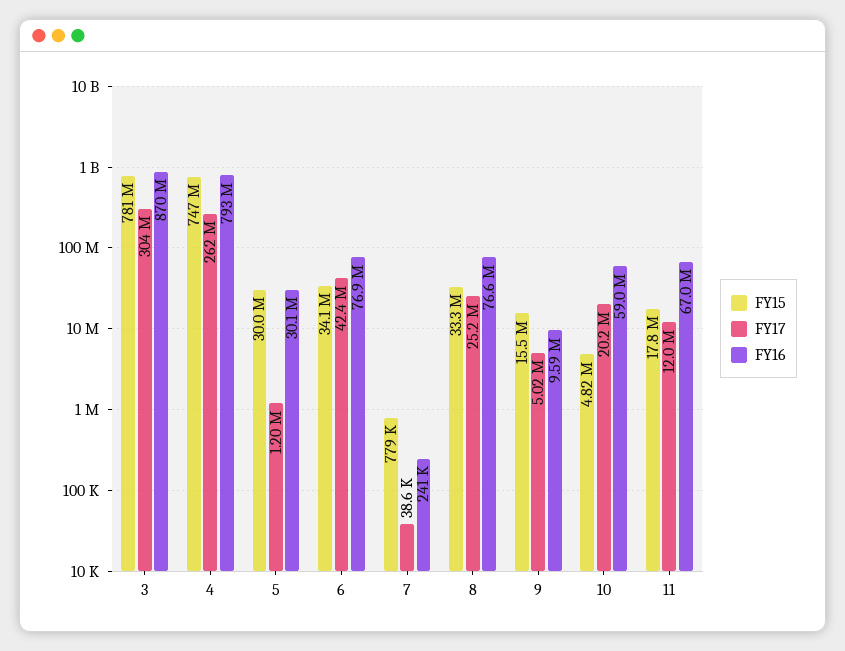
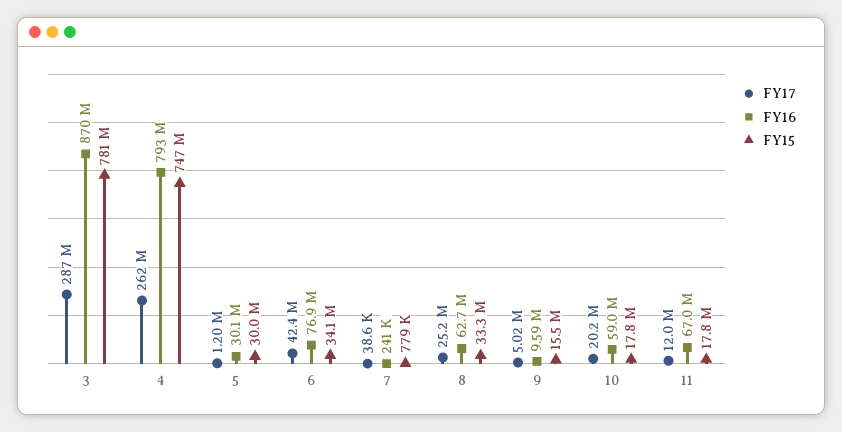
FY17, 3: 304000000 -> 287000000
FY16, 8: 76600000 -> 62700000
FY15, 10: 4820000 -> 17800000

